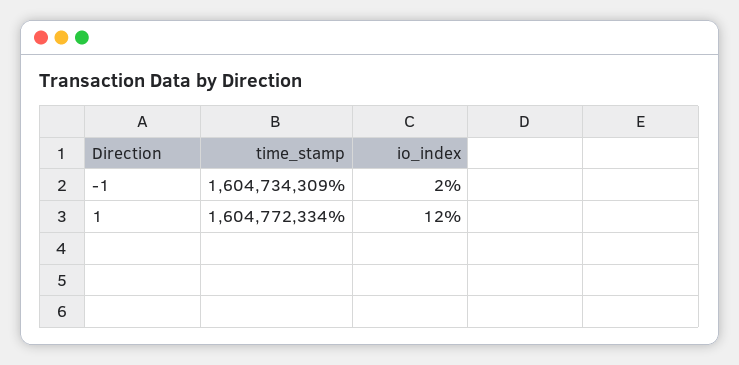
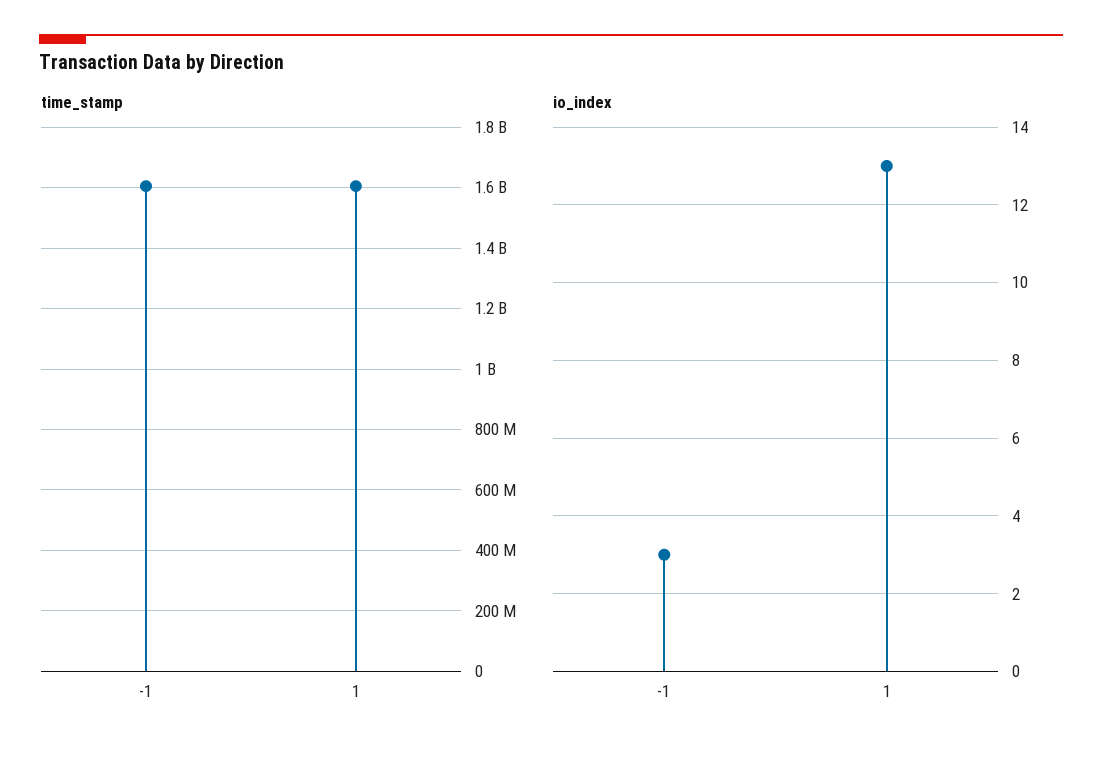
io_index, -1: 2 -> 3
io_index, 1: 12 -> 13

